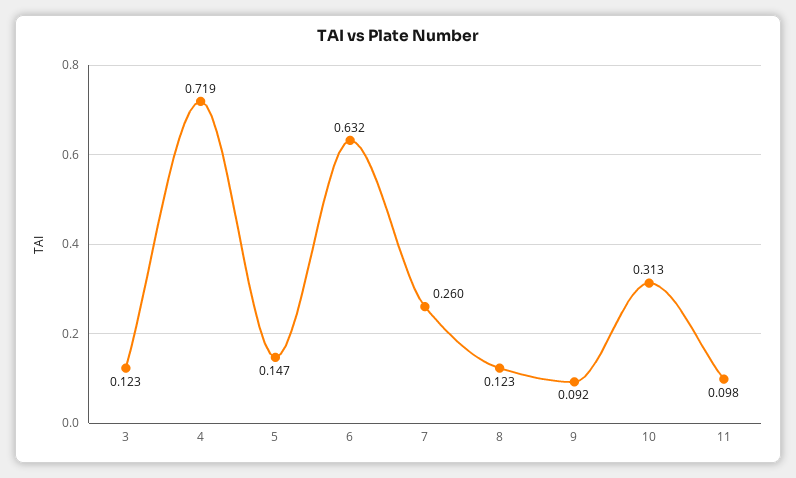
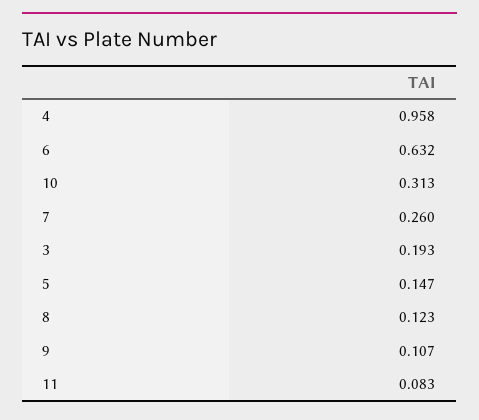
3: 0.123 -> 0.193
4: 0.719 -> 0.958
9: 0.092 -> 0.107
11: 0.098 -> 0.083

